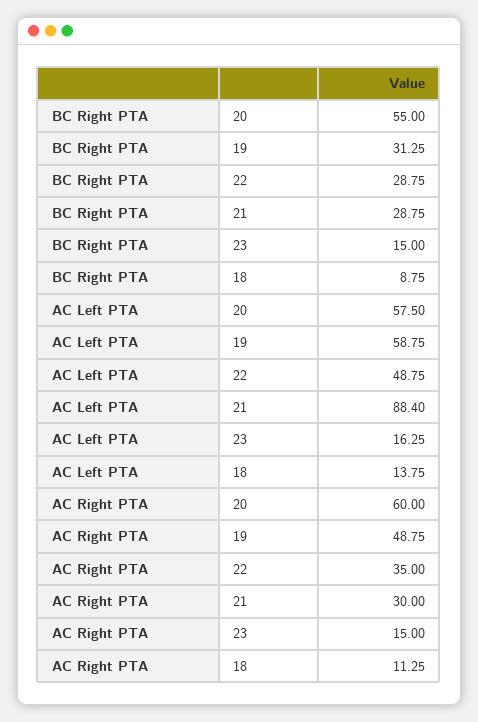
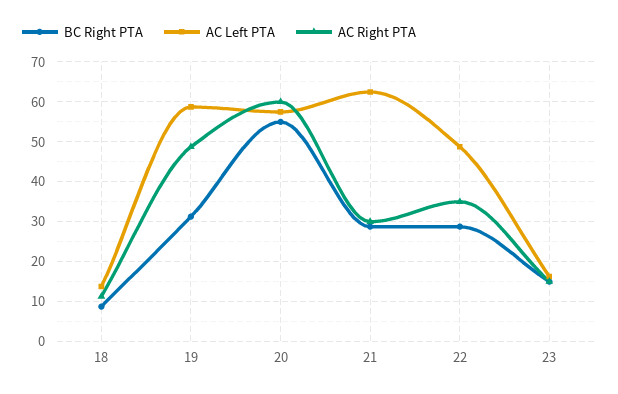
AC Left PTA, 21: 88.4 -> 62

